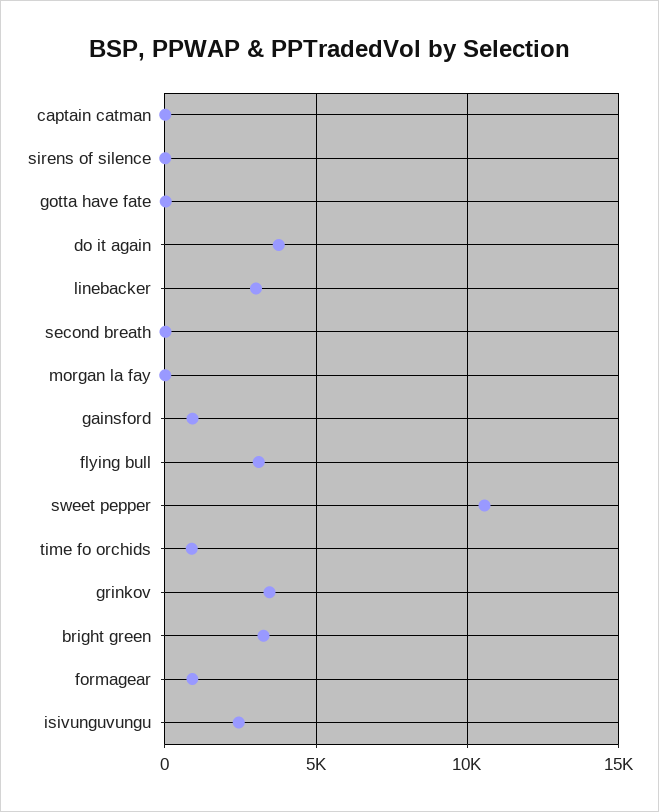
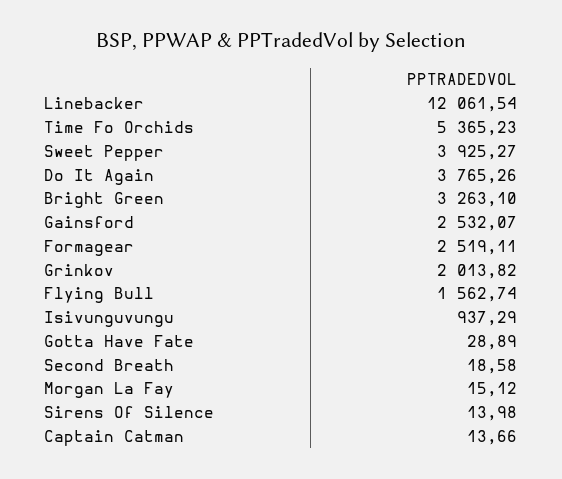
linebacker: 3000 -> 12061.54
gainsford: 1000 -> 2532.07
flying bull: 3000 -> 1562.74
sweet pepper: 10500 -> 3925.27
time fo orchids: 1000 -> 5365.23
grinkov: 3500 -> 2013.82
formagear: 1000 -> 2519.11
isivunguvungu: 2500 -> 937.29

